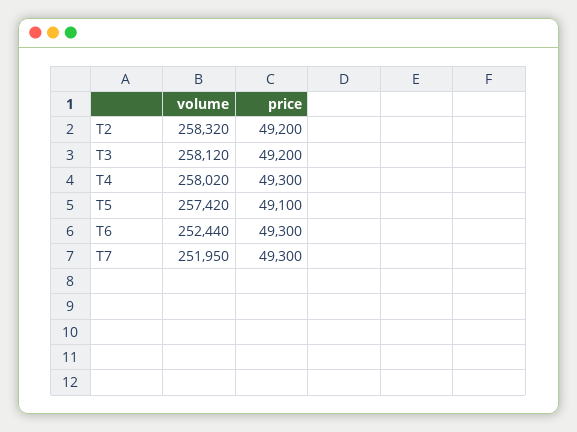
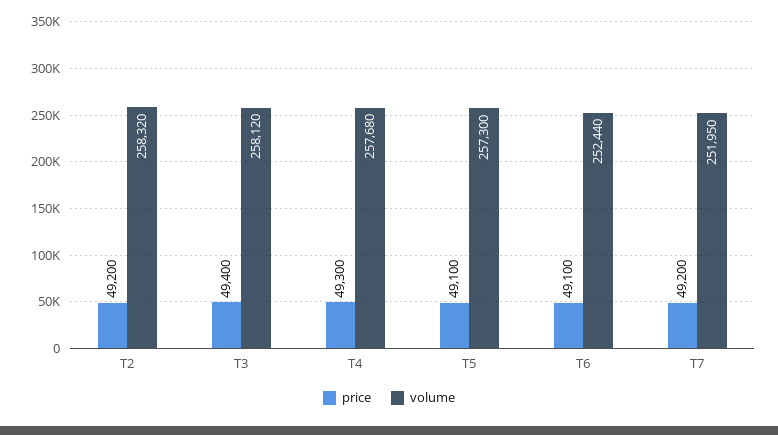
price, T3: 49200 -> 49400
volume, T4: 258020 -> 257680
volume, T5: 257420 -> 257300
price, T6: 49300 -> 49100
price, T7: 49300 -> 49200

